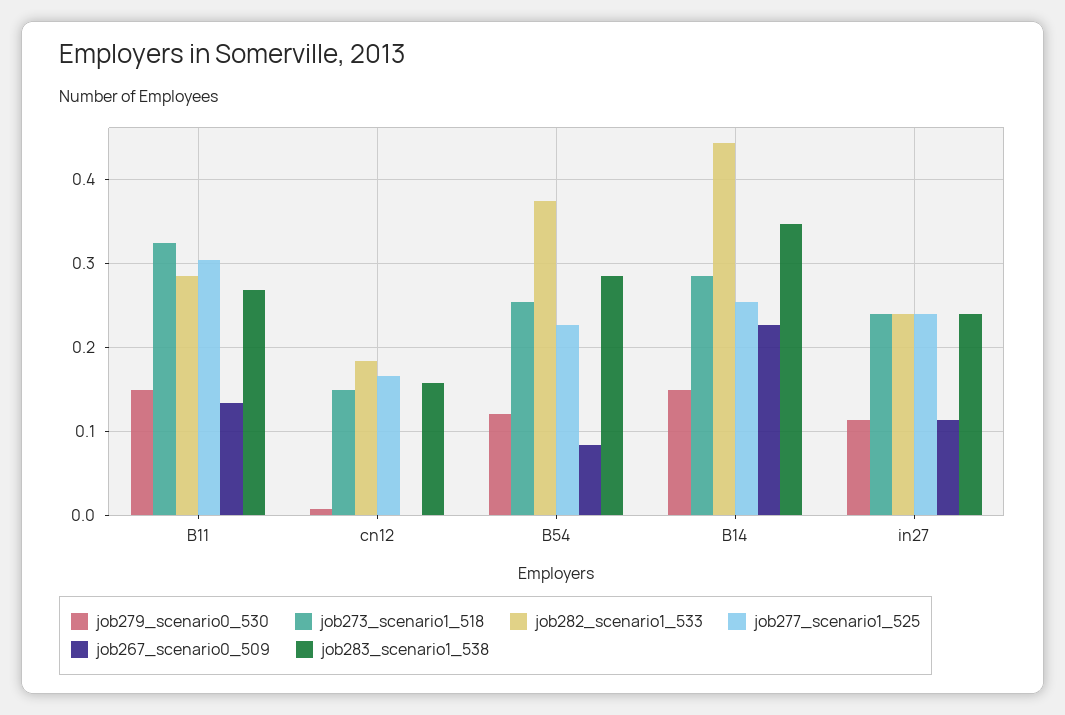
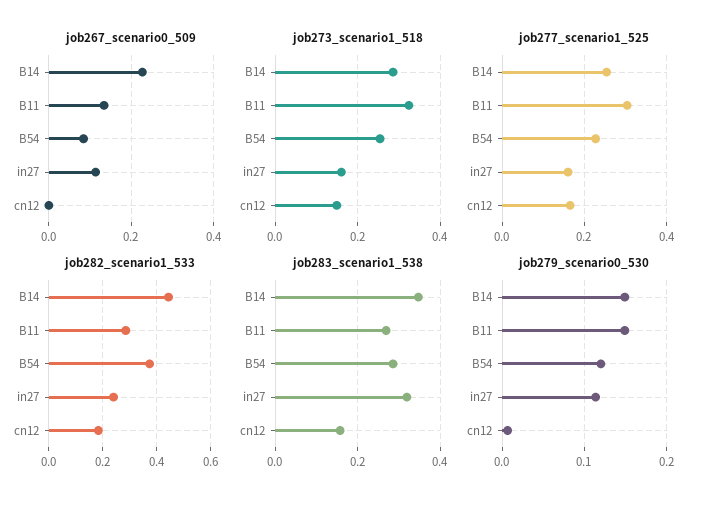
job273_scenario1_518, in27: 0.24 -> 0.16
job277_scenario1_525, in27: 0.24 -> 0.16
job283_scenario1_538, in27: 0.24 -> 0.32

